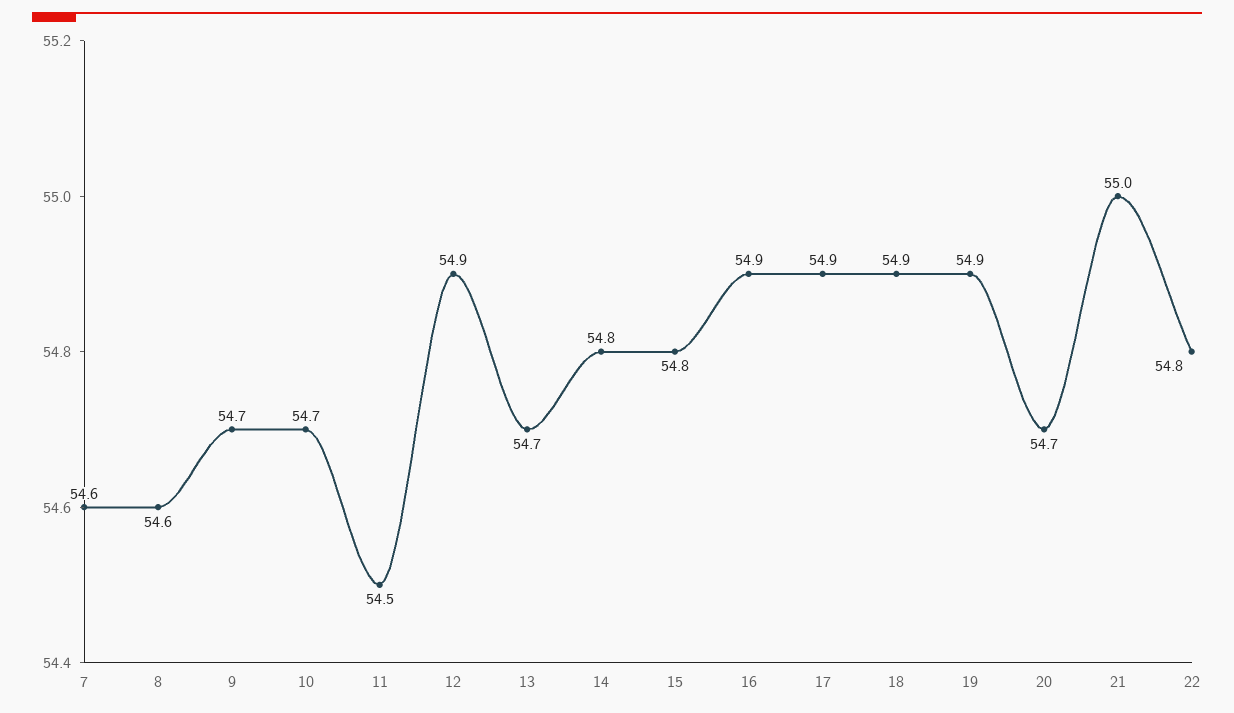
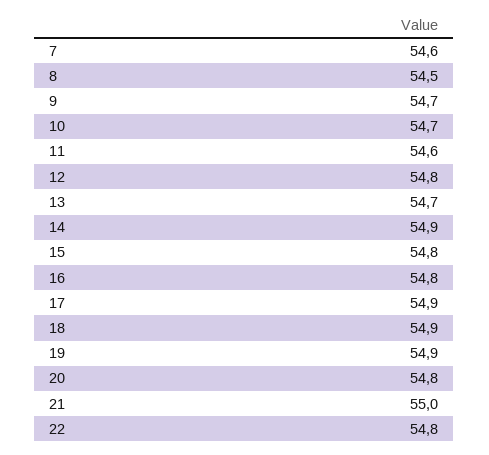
8: 54.6 -> 54.5
11: 54.5 -> 54.6
12: 54.9 -> 54.8
14: 54.8 -> 54.9
16: 54.9 -> 54.8
20: 54.7 -> 54.8

